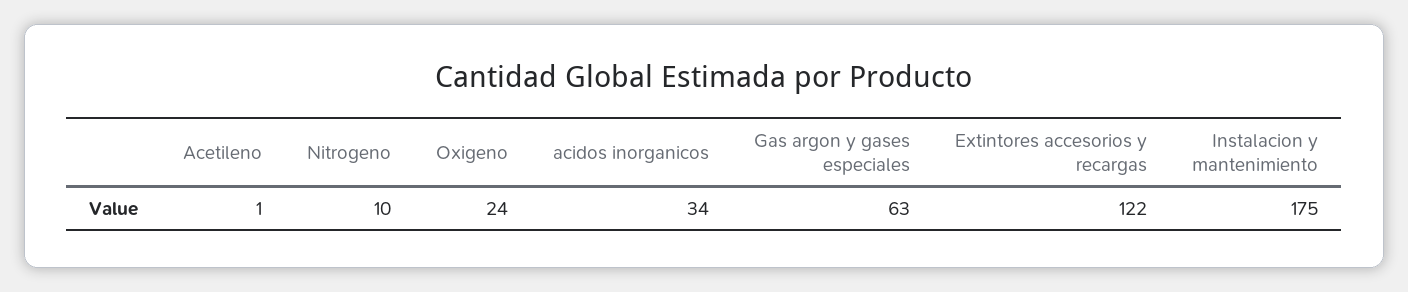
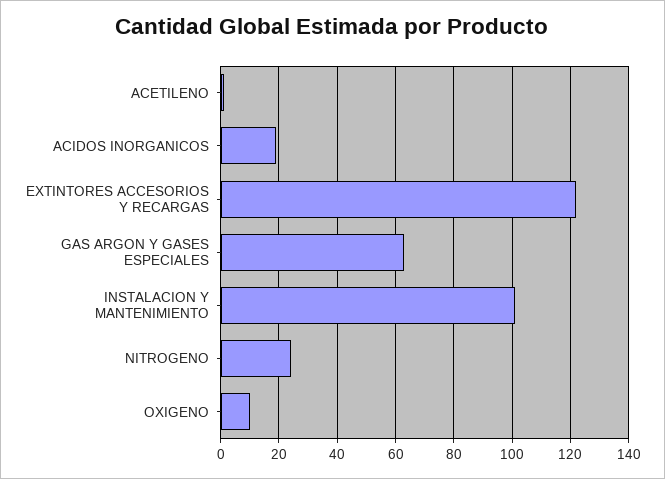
Nitrogeno: 10 -> 25
Oxigeno: 24 -> 10
acidos inorganicos: 34 -> 20
Instalacion y mantenimiento: 175 -> 100

